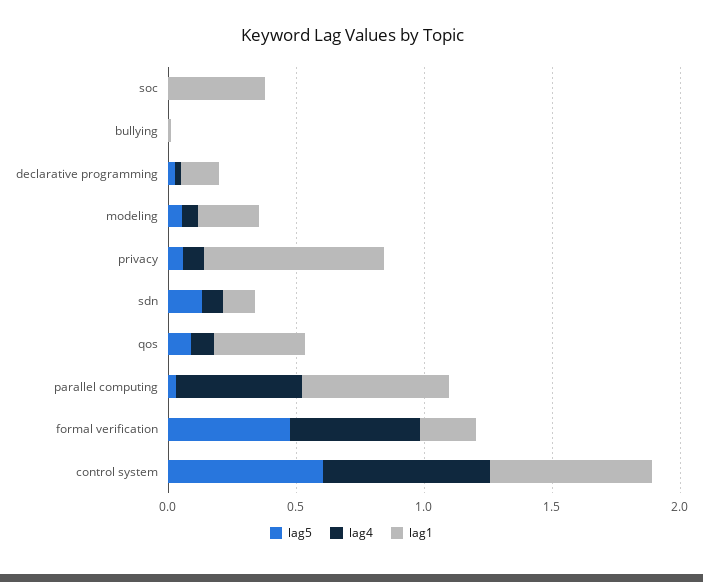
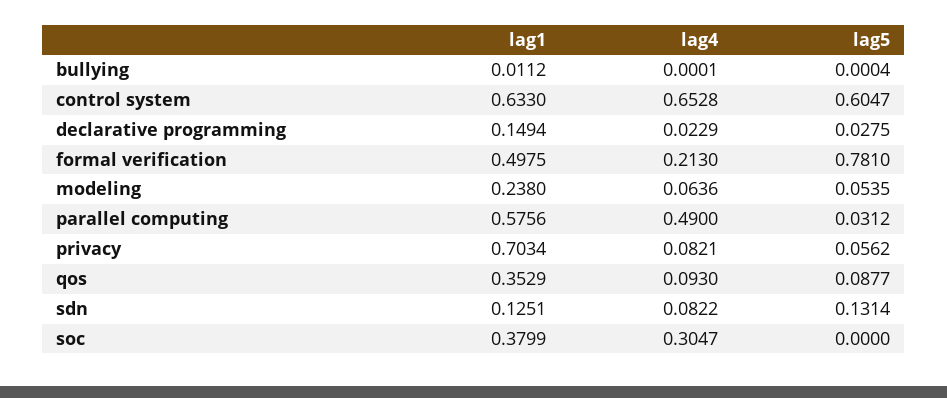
lag4, soc: 0 -> 0.3047
lag5, formal verification: 0.5 -> 0.781
lag4, formal verification: 0.5 -> 0.213
lag1, formal verification: 0.2 -> 0.4975

